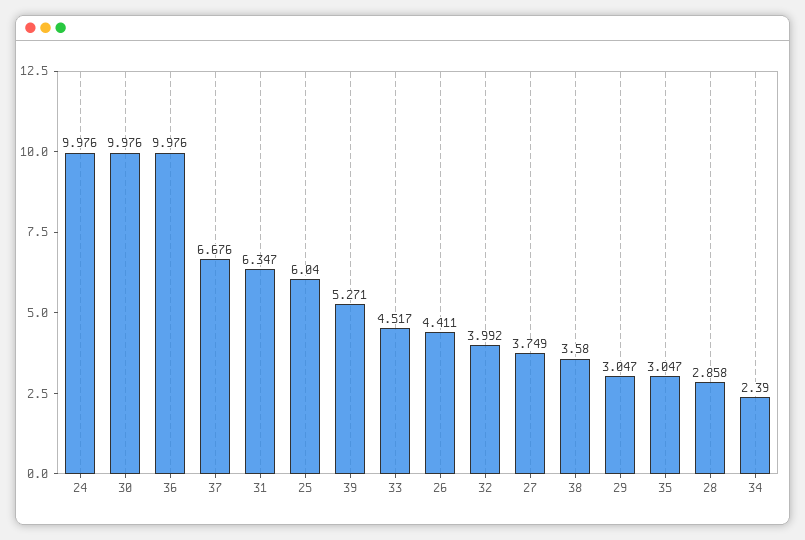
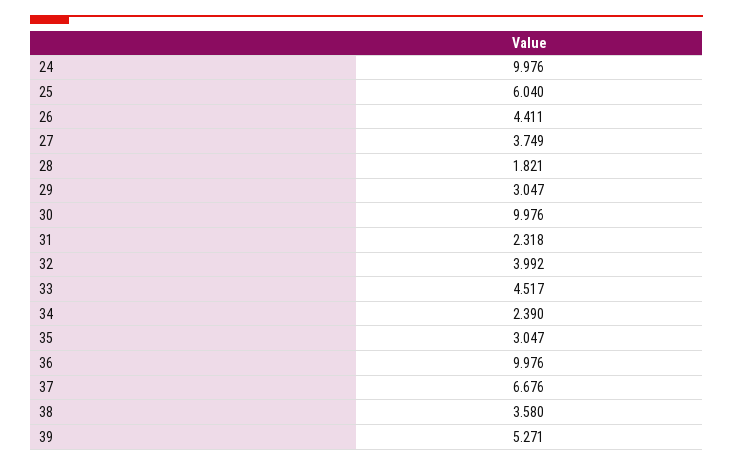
31: 6.347 -> 2.318
28: 2.858 -> 1.821

